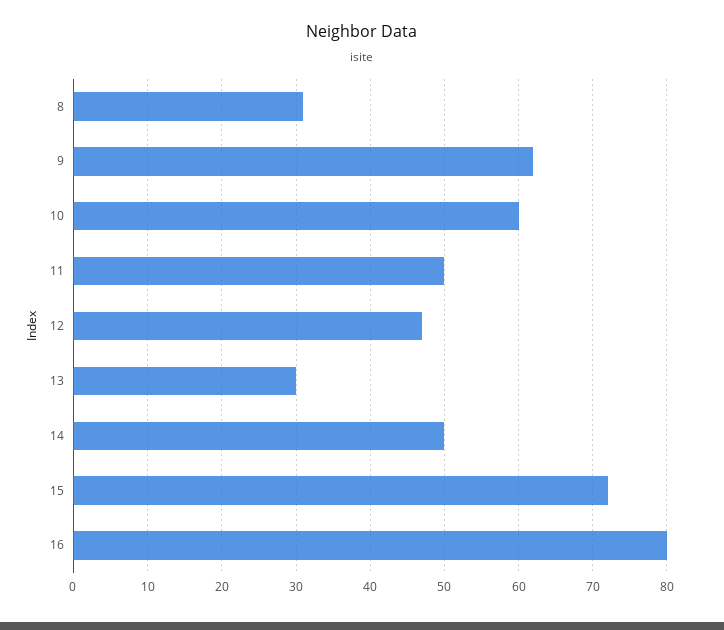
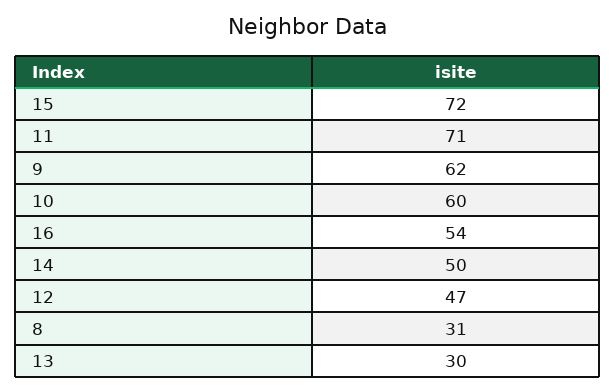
11: 50 -> 71
16: 80 -> 54

